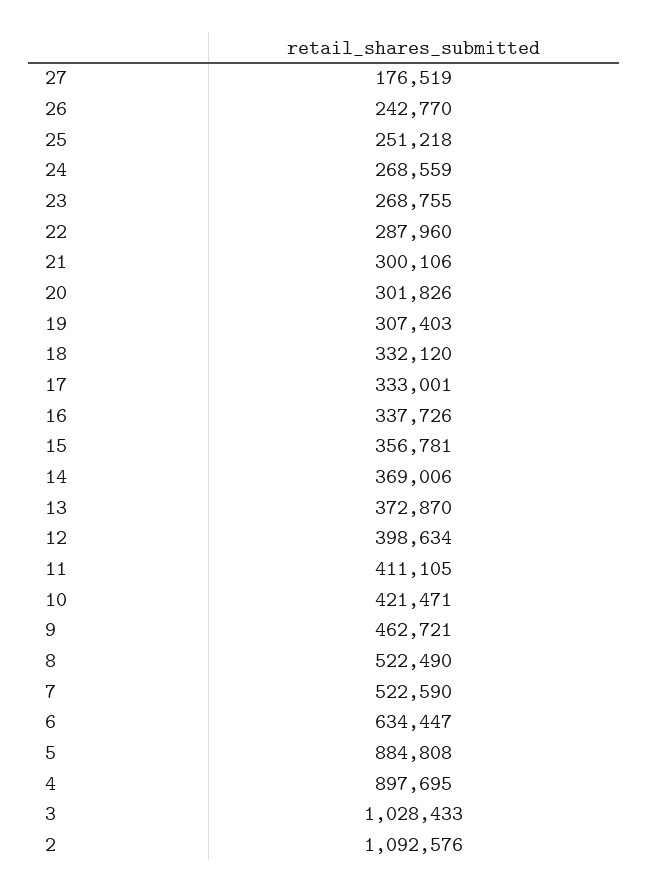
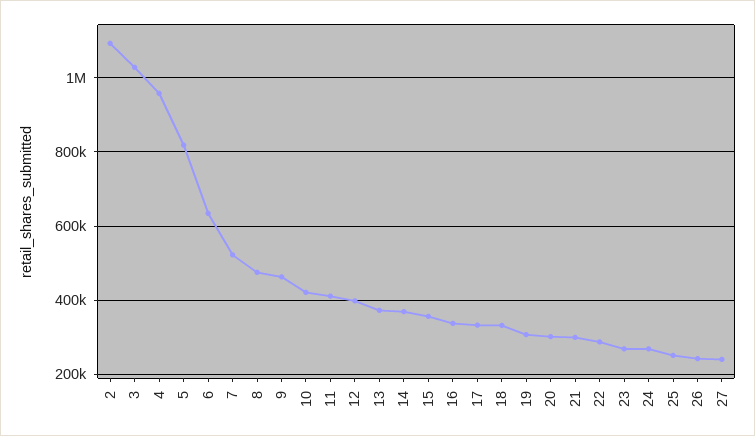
27: 176519 -> 240000
8: 522490 -> 480000
5: 884808 -> 820000
4: 897695 -> 960000

